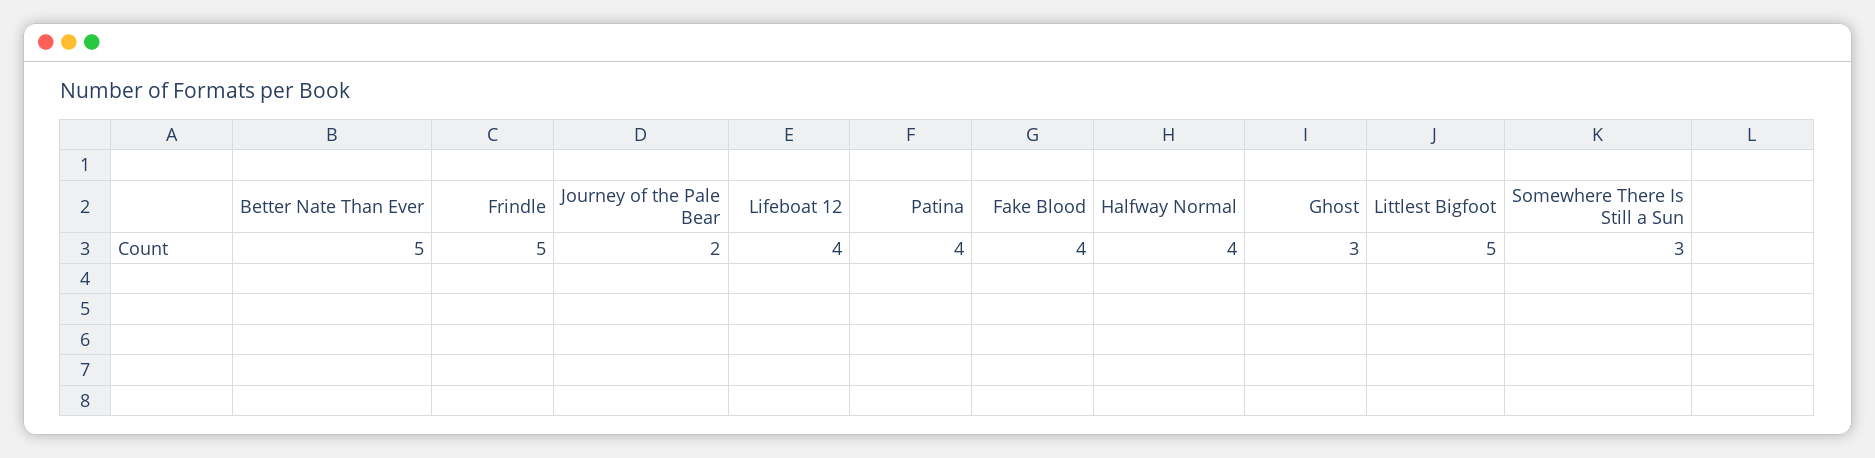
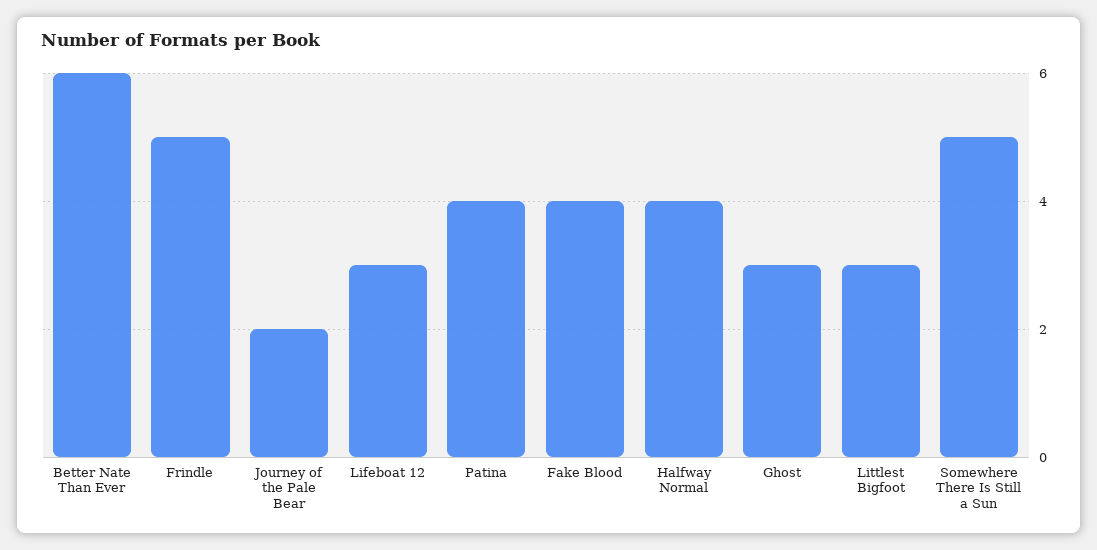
Better Nate Than Ever: 5 -> 6
Lifeboat 12: 4 -> 3
Littlest Bigfoot: 5 -> 3
Somewhere There Is Still a Sun: 3 -> 5

